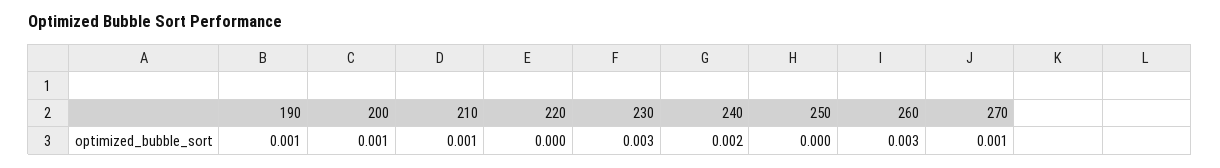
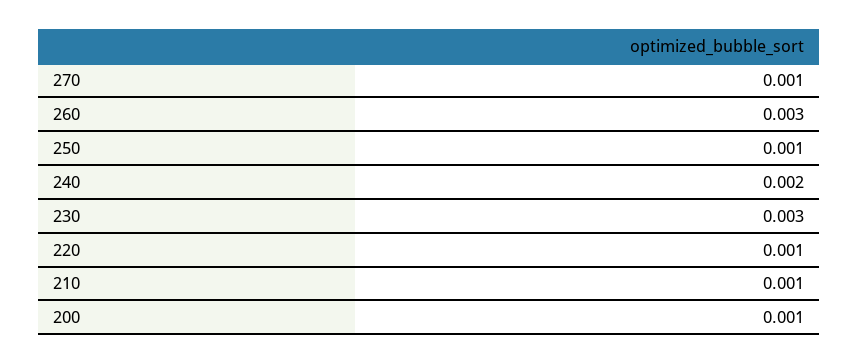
190: 0.001 -> none
220: 0 -> 0.001
250: 0 -> 0.001

